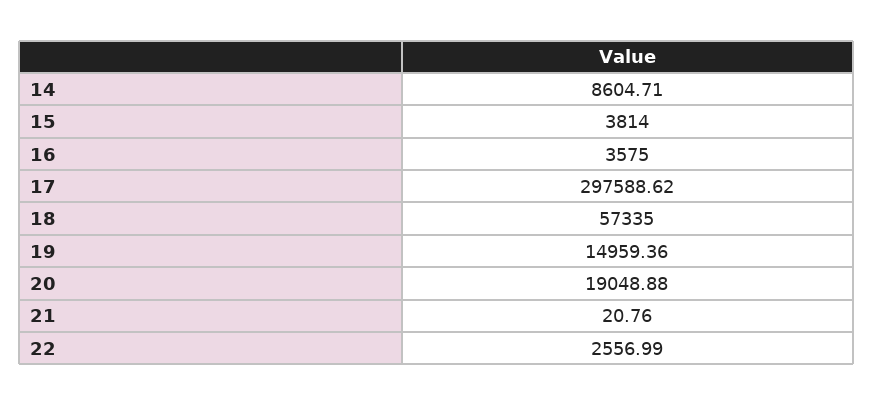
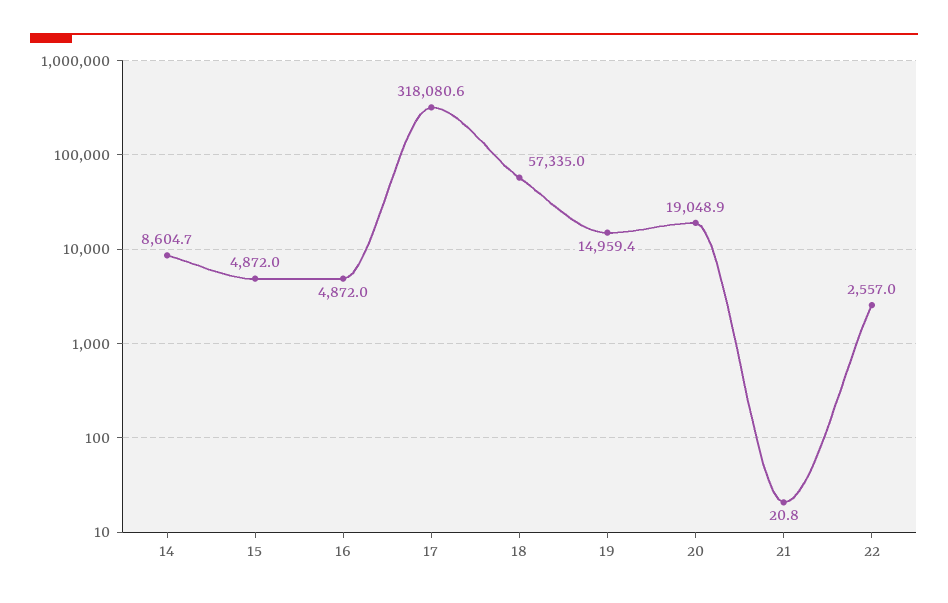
15: 3814 -> 4872
16: 3575 -> 4872
17: 297588.62 -> 318080.6

